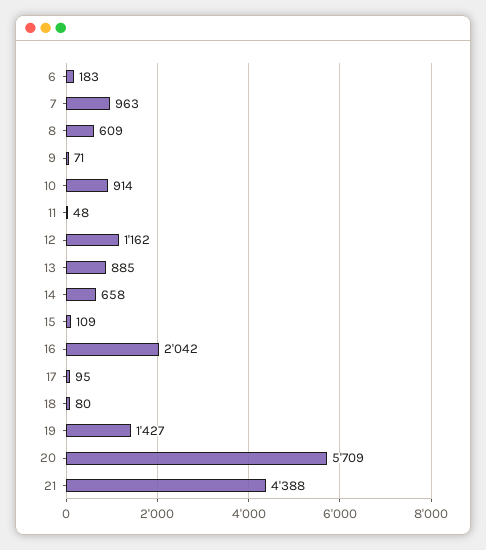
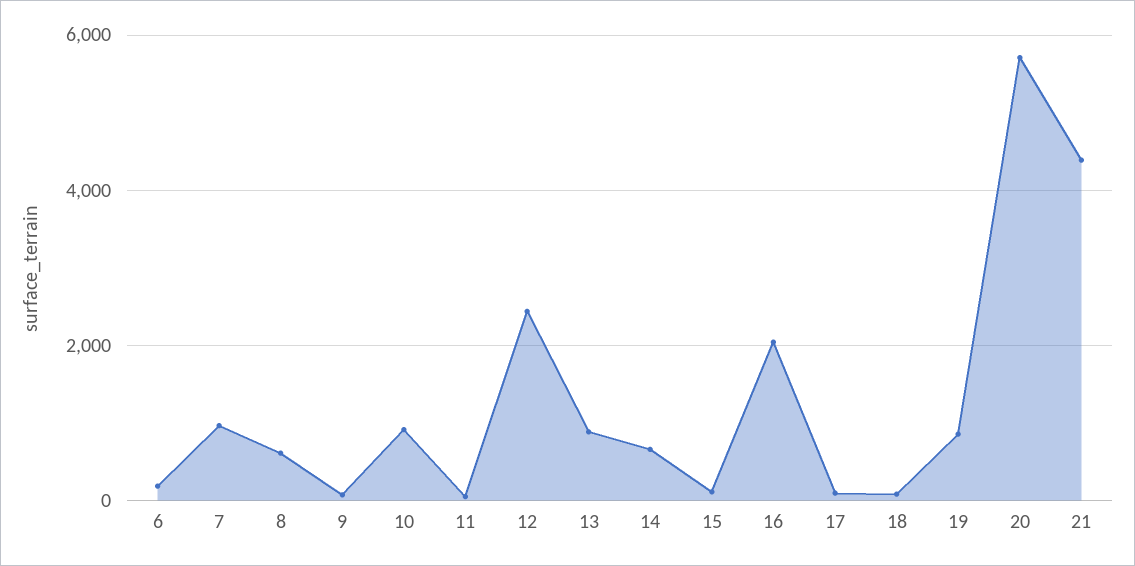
12: 1162 -> 2400
19: 1427 -> 800

